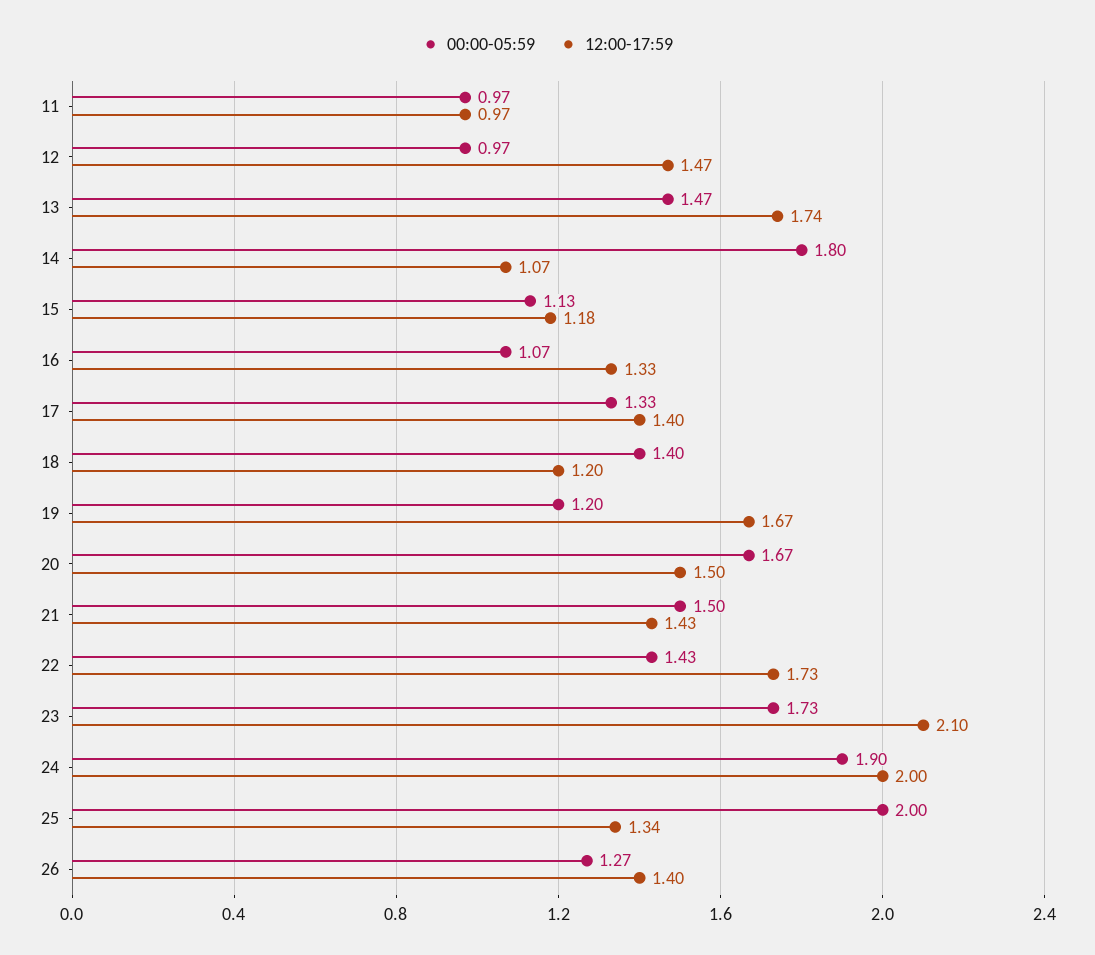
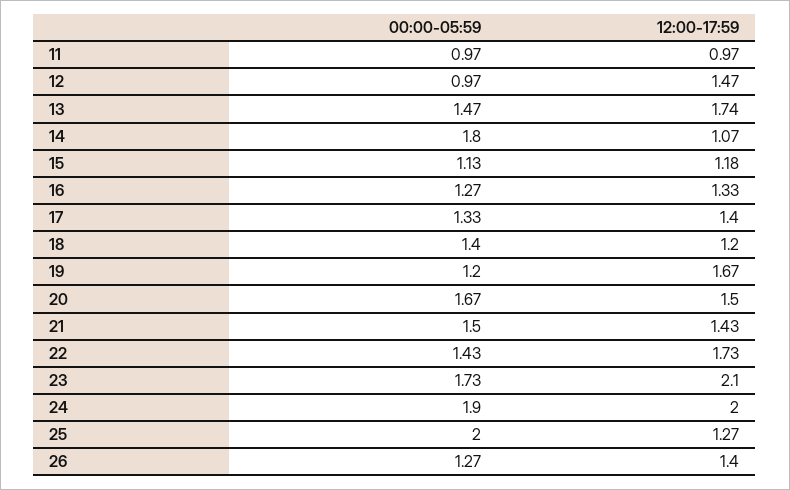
00:00-05:59, 16: 1.07 -> 1.27
12:00-17:59, 25: 1.34 -> 1.27

